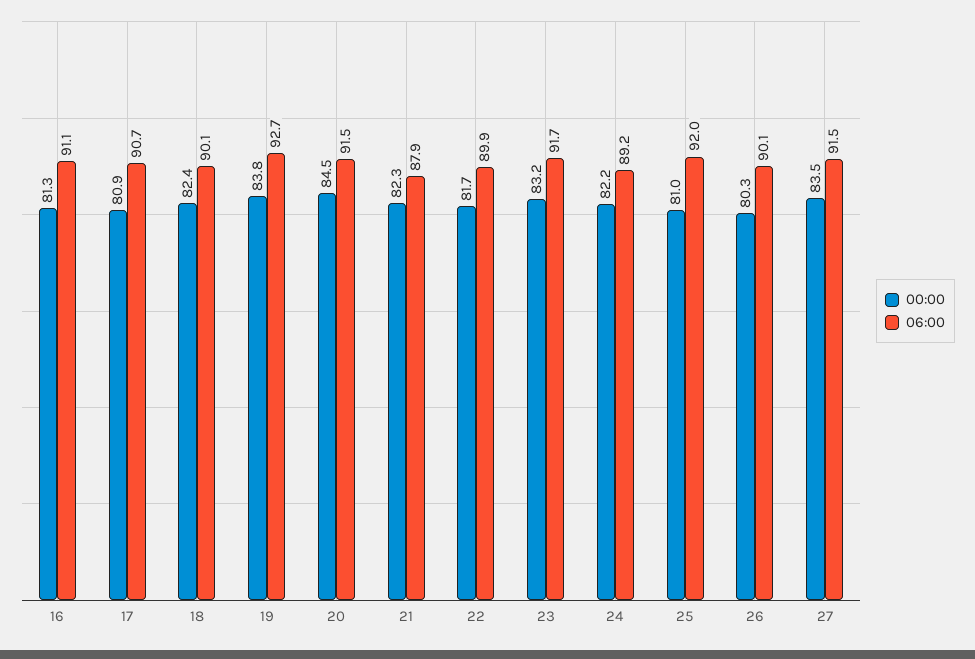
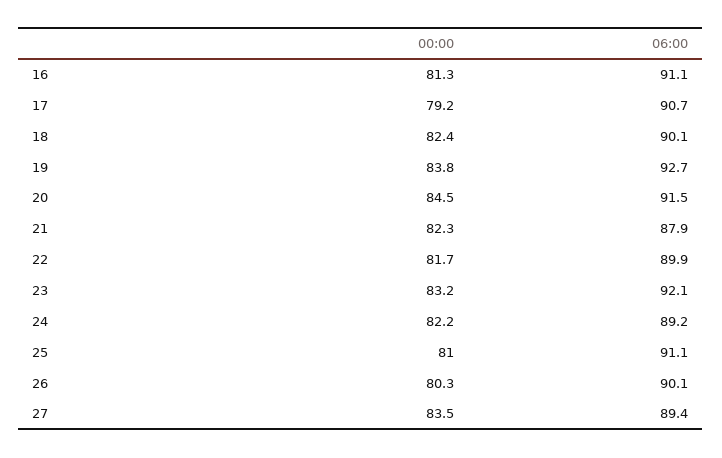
00:00, 17: 80.9 -> 79.2
06:00, 23: 91.7 -> 92.1
06:00, 25: 92 -> 91.1
06:00, 27: 91.5 -> 89.4

